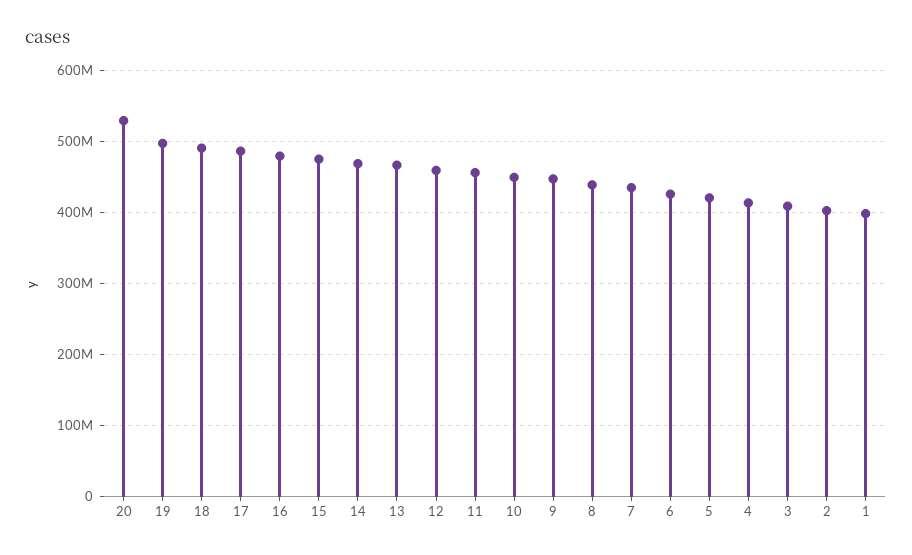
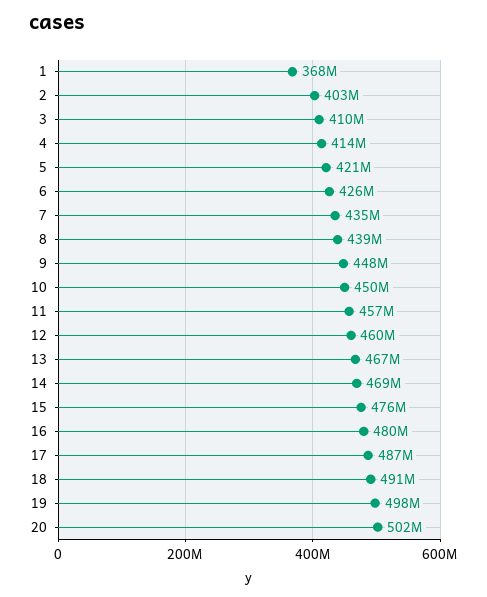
20: 530000000 -> 502000000
1: 400000000 -> 368000000

